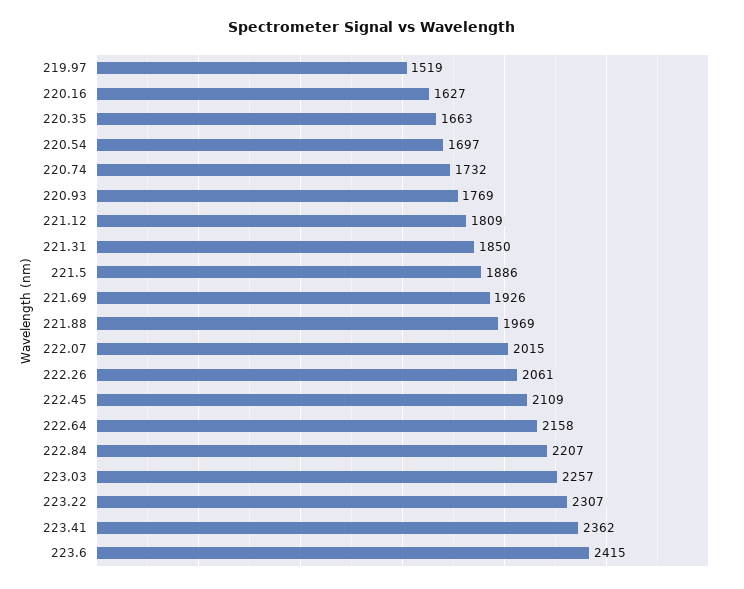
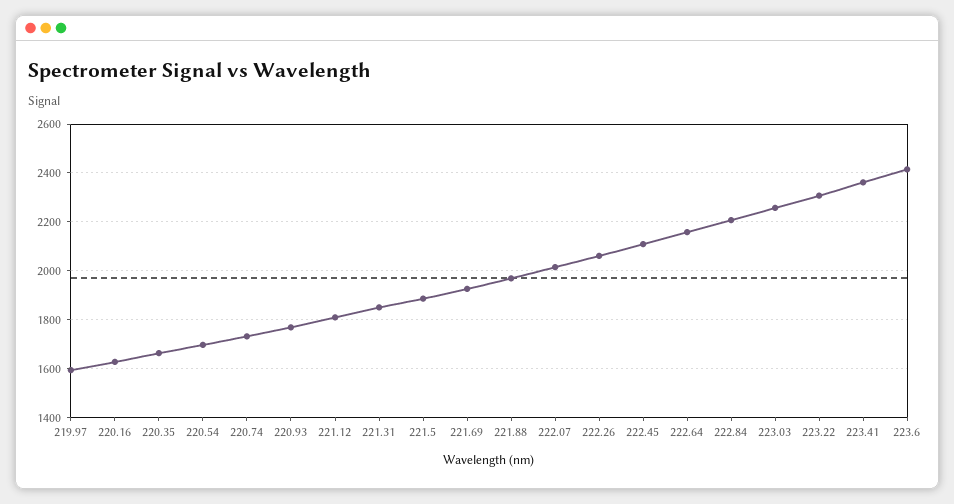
219.97: 1519 -> 1600

